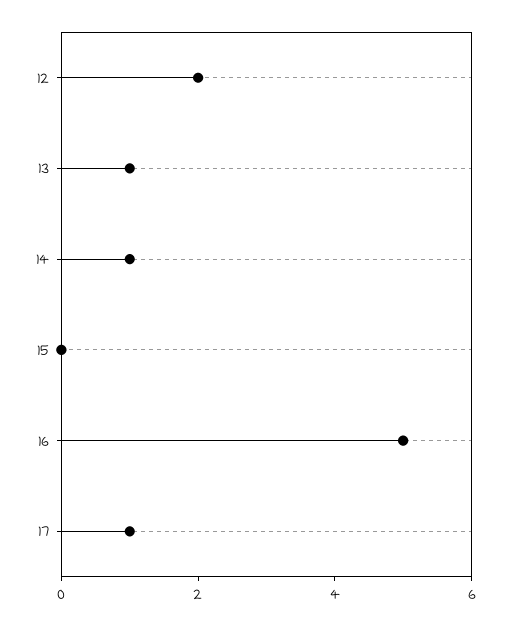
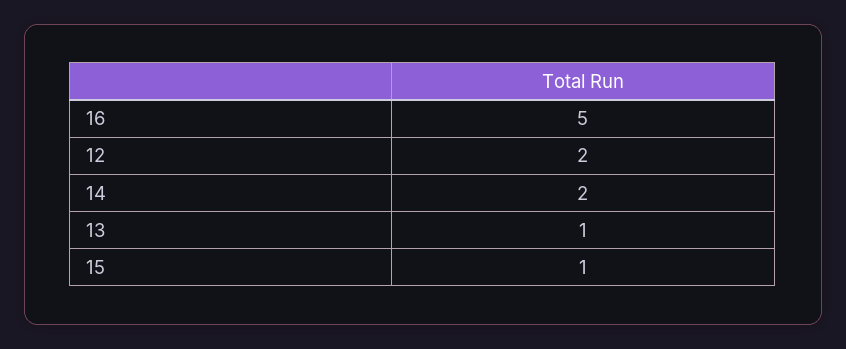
14: 1 -> 2
15: 0 -> 1
17: 1 -> none

